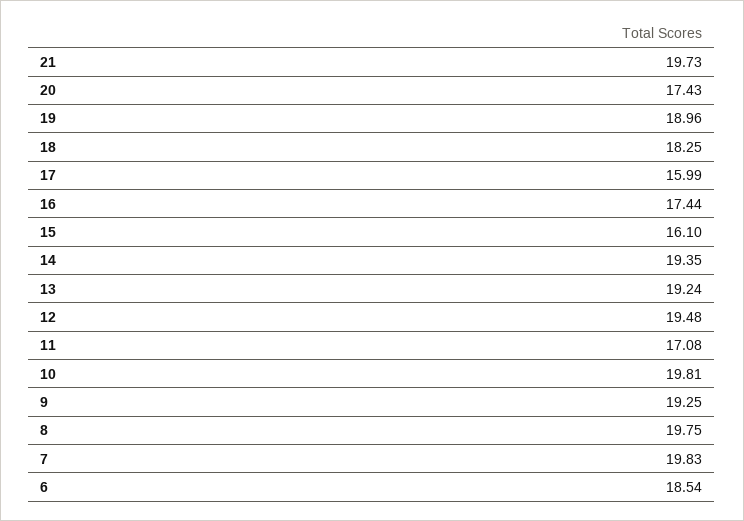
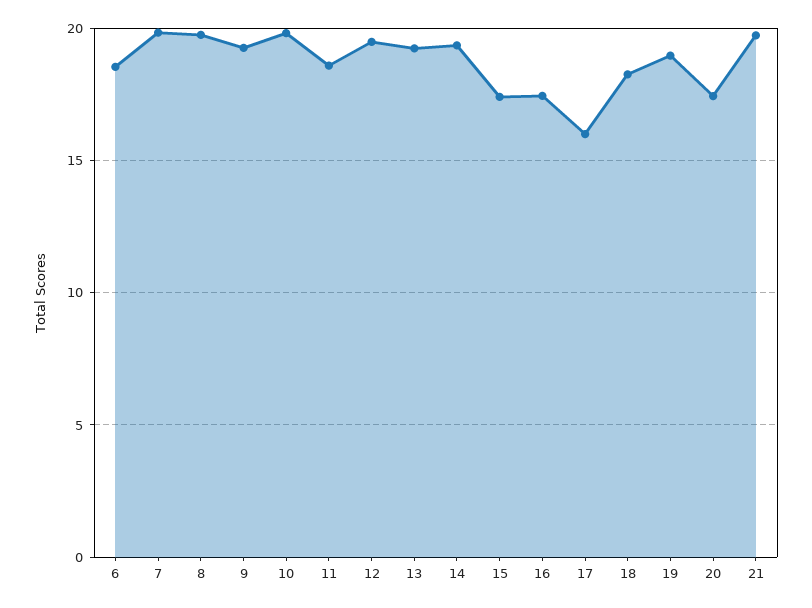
15: 16.1 -> 17.5
11: 17.08 -> 18.5

